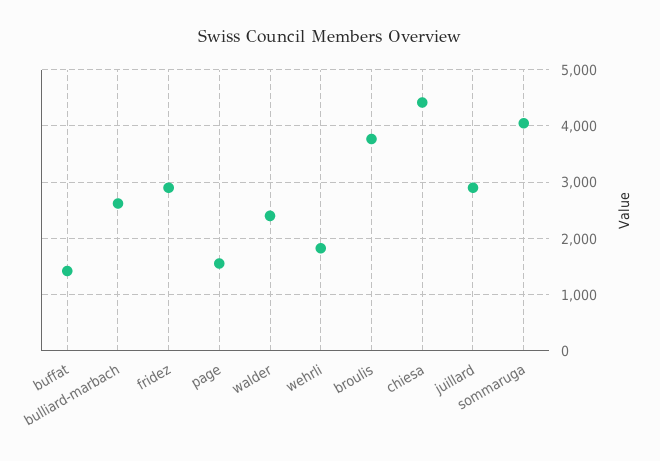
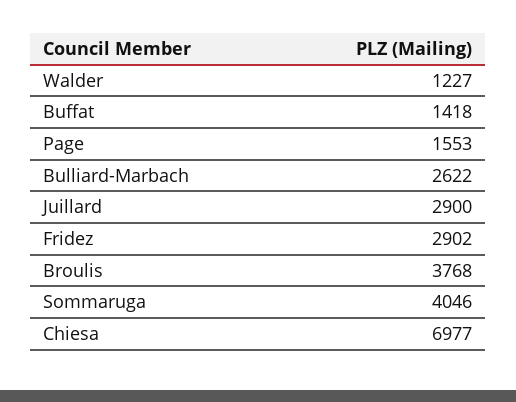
walder: 2400 -> 1227
wehrli: 1800 -> none
chiesa: 4400 -> 6977

